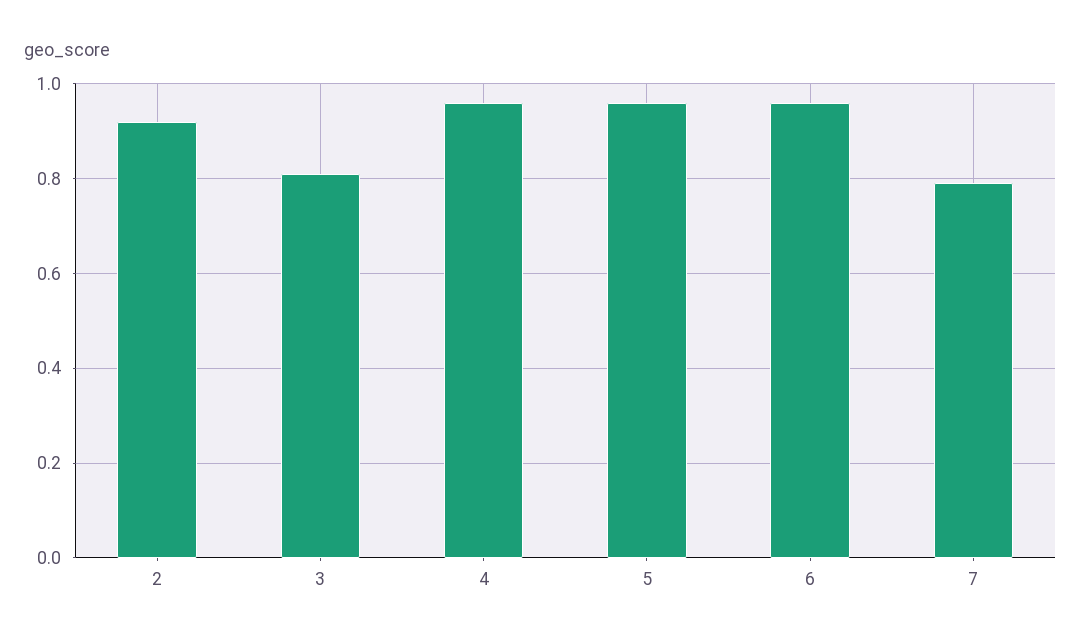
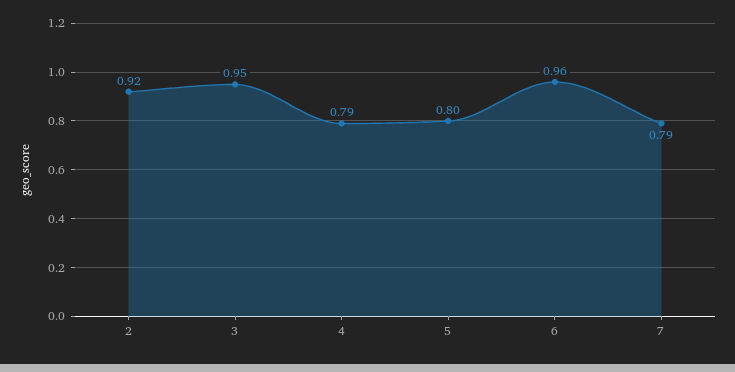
3: 0.8 -> 0.95
4: 0.95 -> 0.79
5: 0.95 -> 0.8

